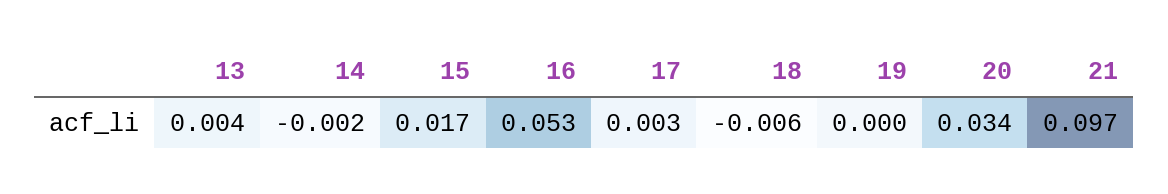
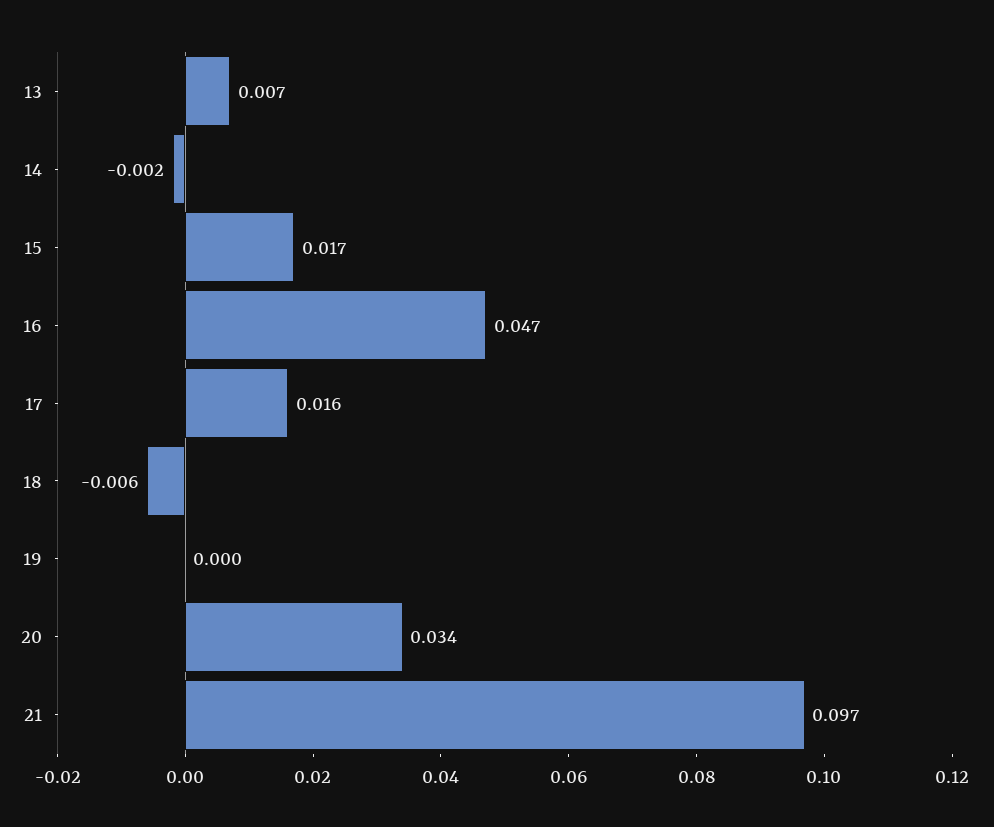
13: 0.004 -> 0.007
16: 0.053 -> 0.047
17: 0.003 -> 0.016

